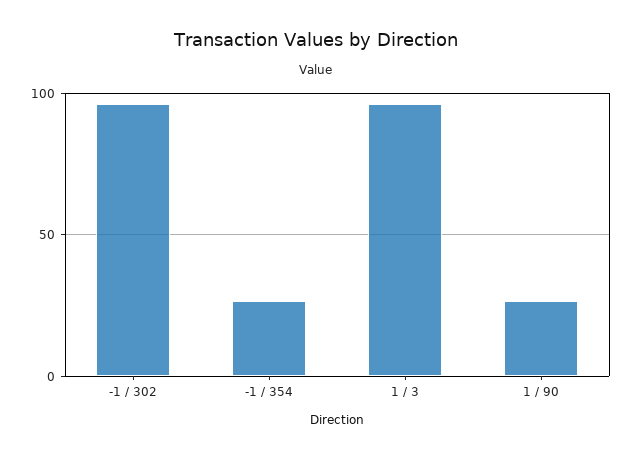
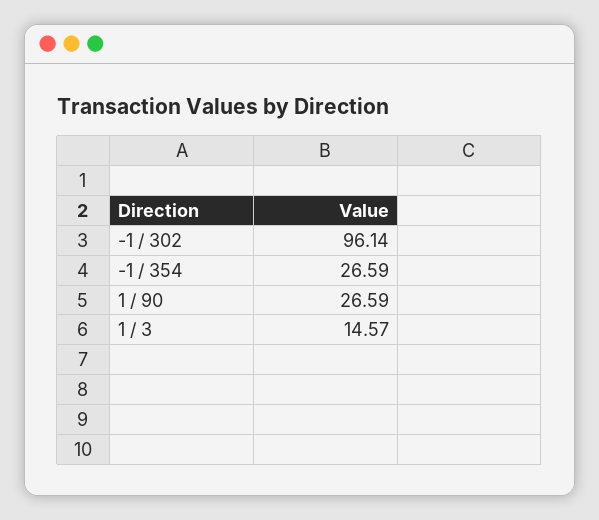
1 / 3: 95 -> 14.57

